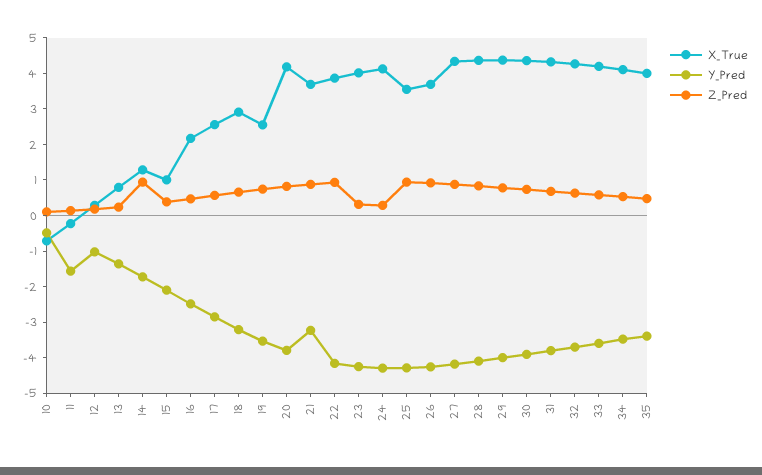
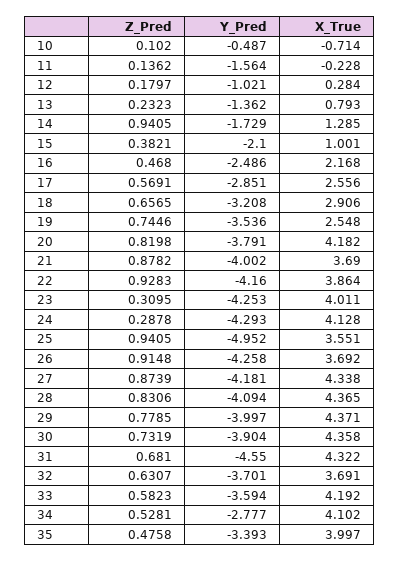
Y_Pred, 21: -3.25 -> -4.002
Y_Pred, 25: -4.25 -> -4.952
Y_Pred, 31: -3.75 -> -4.55
X_True, 32: 4.25 -> 3.691
Y_Pred, 34: -3.5 -> -2.777

